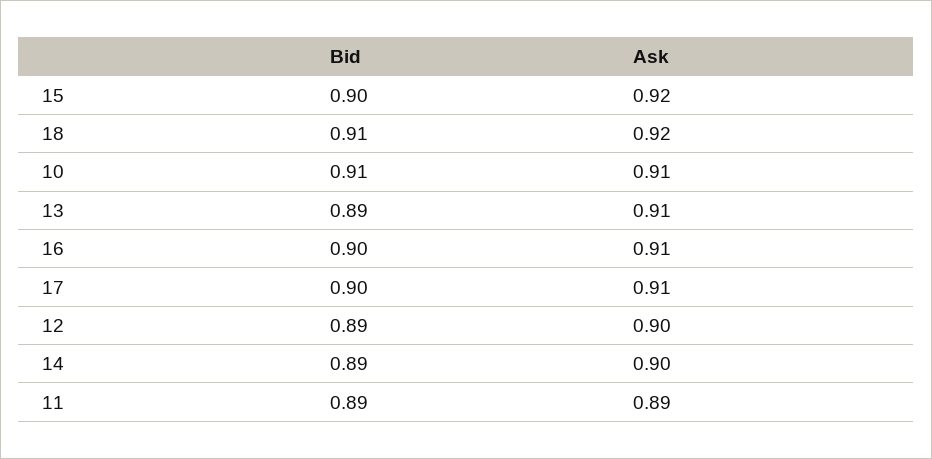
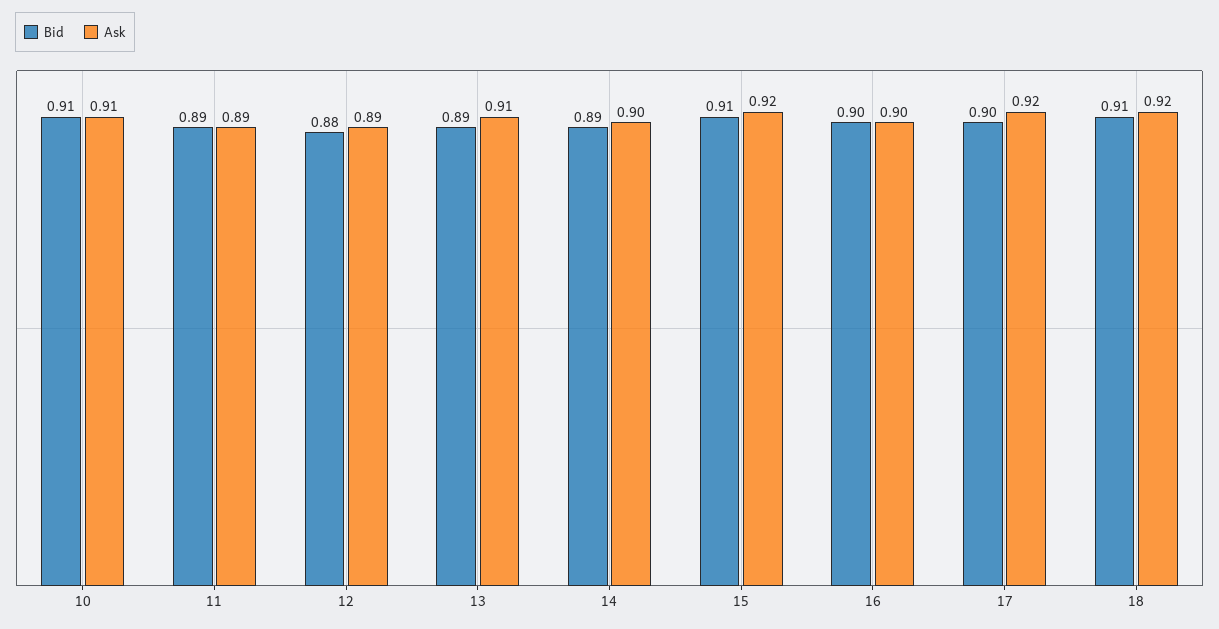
Bid, 15: 0.9 -> 0.91
Ask, 16: 0.91 -> 0.9
Ask, 17: 0.91 -> 0.92
Bid, 12: 0.89 -> 0.88
Ask, 12: 0.9 -> 0.89

